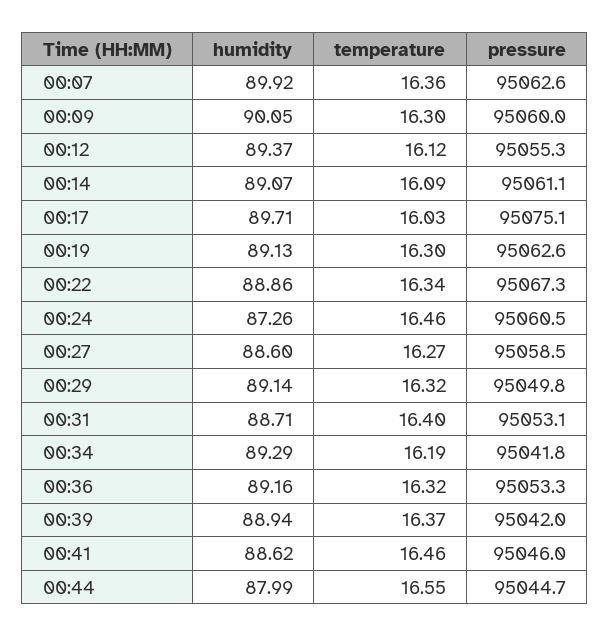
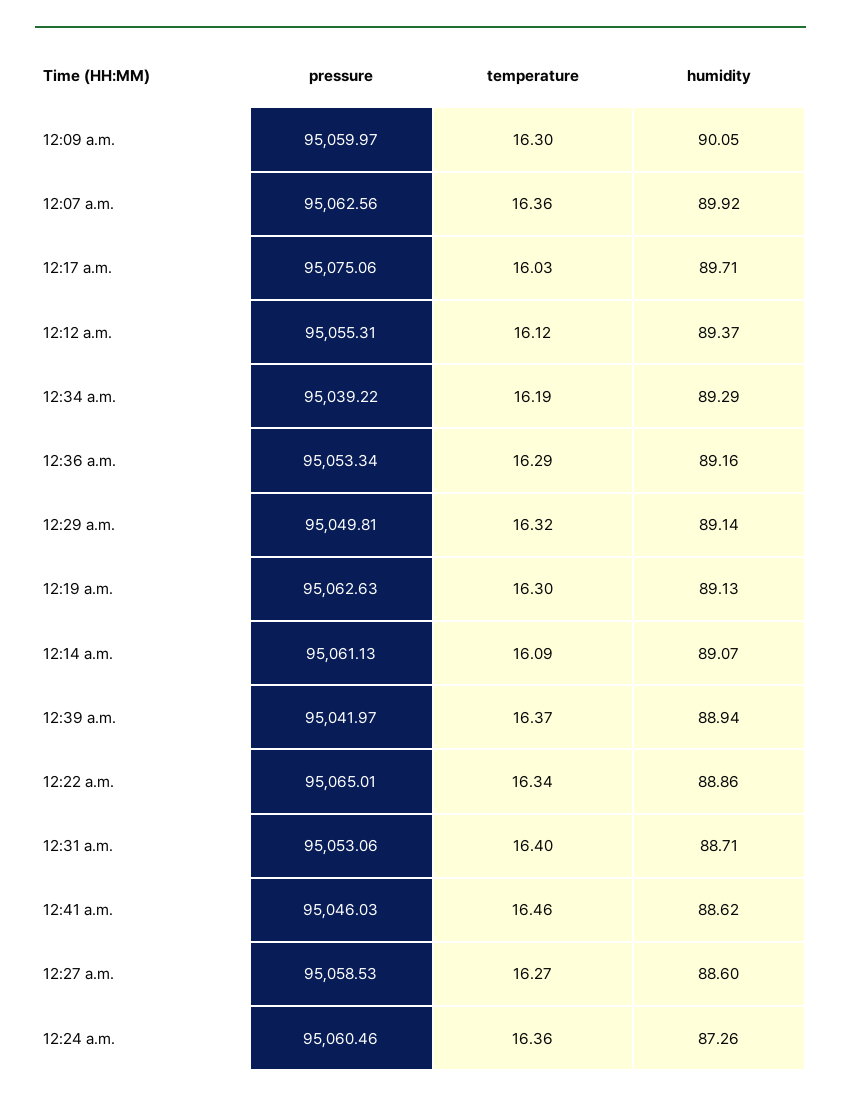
pressure, 00:22: 95067.3 -> 95065.01
temperature, 00:24: 16.46 -> 16.36
pressure, 00:34: 95041.8 -> 95039.22
temperature, 00:36: 16.32 -> 16.29
humidity, 00:44: 87.99 -> none
temperature, 00:44: 16.55 -> none
pressure, 00:44: 95044.7 -> none

